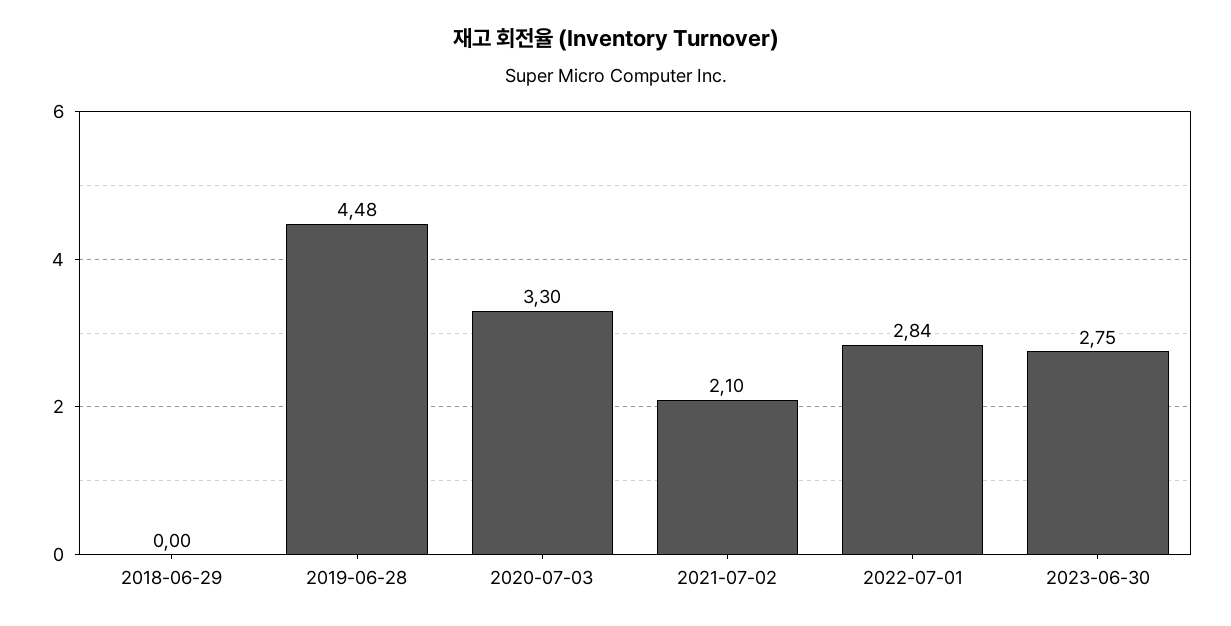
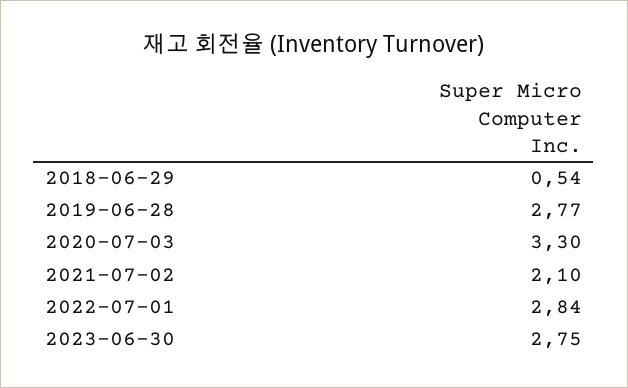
2018-06-29: 0 -> 0.54
2019-06-28: 4.48 -> 2.77

